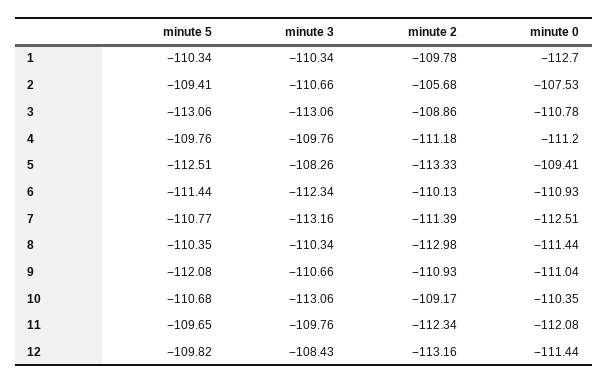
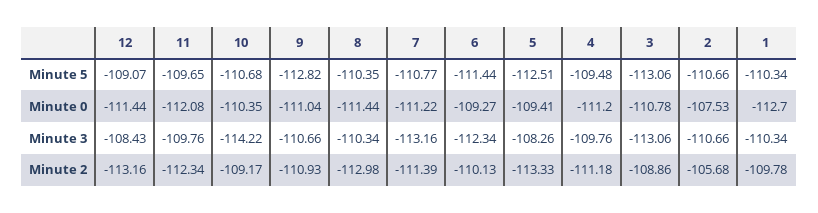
minute 5, 2: -109.41 -> -110.66
minute 5, 4: -109.76 -> -109.48
minute 0, 6: -110.93 -> -109.27
minute 0, 7: -112.51 -> -111.22
minute 5, 9: -112.08 -> -112.82
minute 3, 10: -113.06 -> -114.22
minute 5, 12: -109.82 -> -109.07

